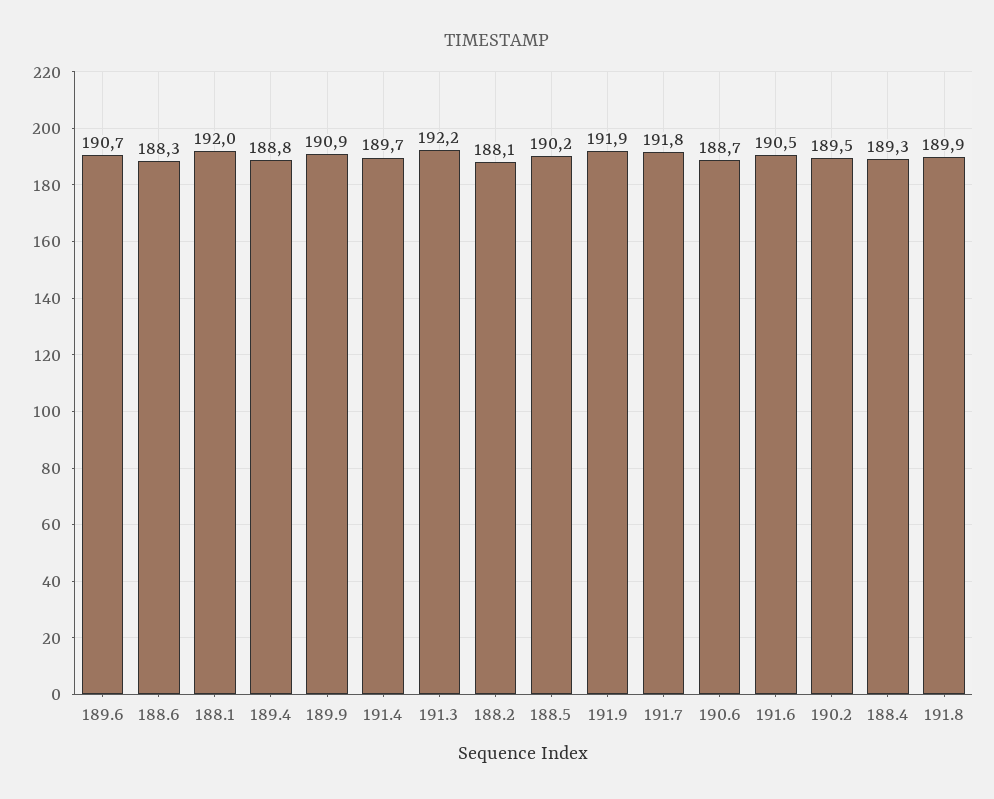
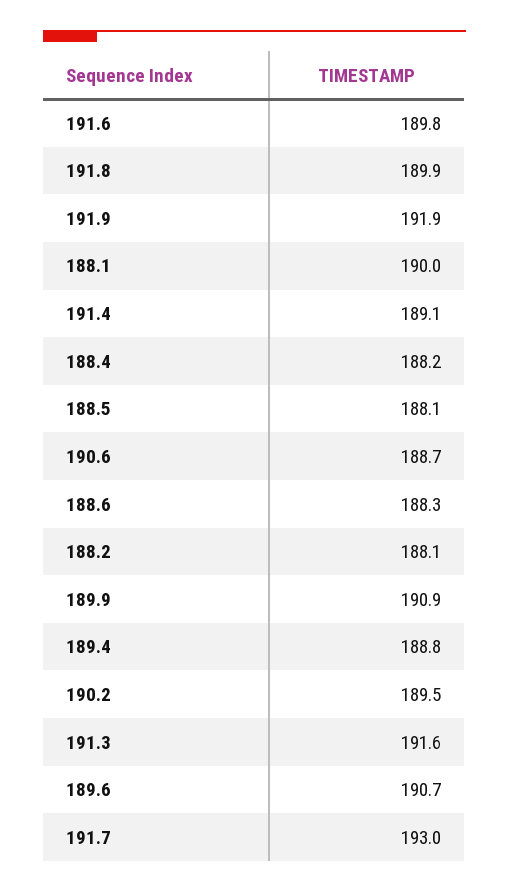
188.1: 192 -> 190
191.4: 189.7 -> 189.1
191.3: 192.2 -> 191.6
188.5: 190.2 -> 188.1
191.7: 191.8 -> 193
191.6: 190.5 -> 189.8
188.4: 189.3 -> 188.2

